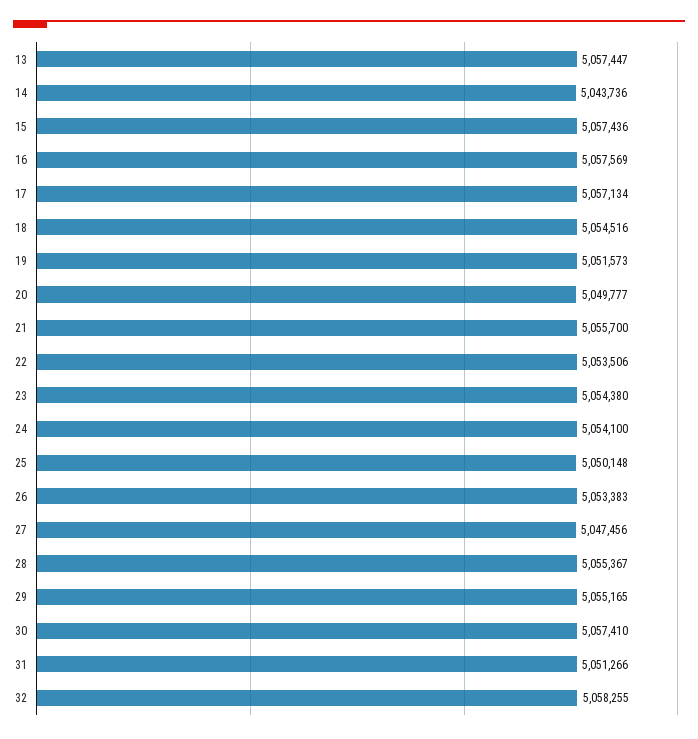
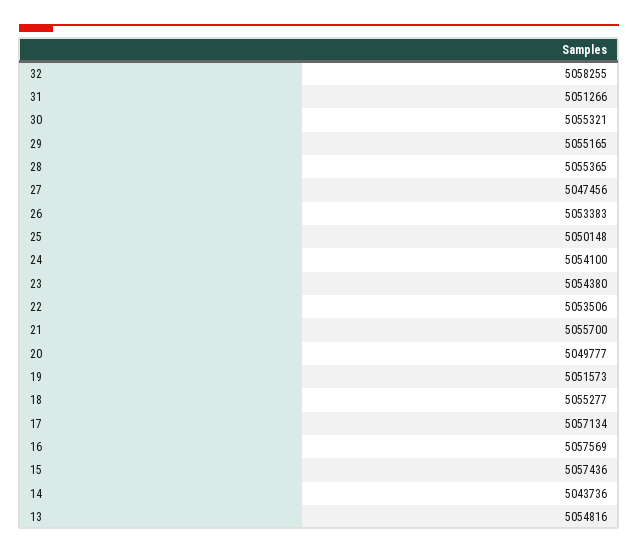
13: 5057447 -> 5054816
18: 5054516 -> 5055277
28: 5055367 -> 5055365
30: 5057410 -> 5055321

